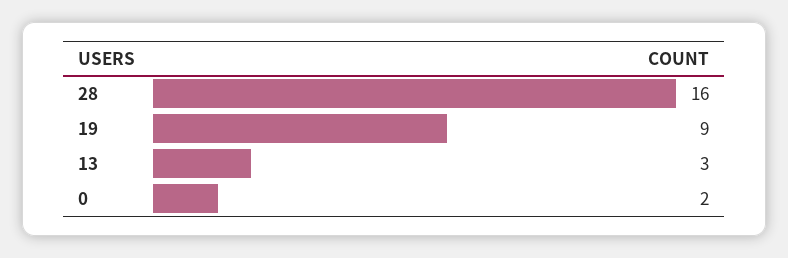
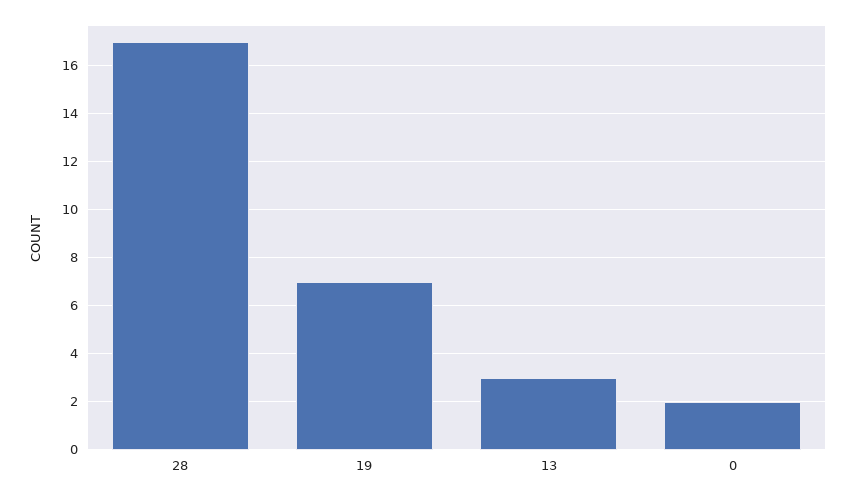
28: 16 -> 17
19: 9 -> 7

